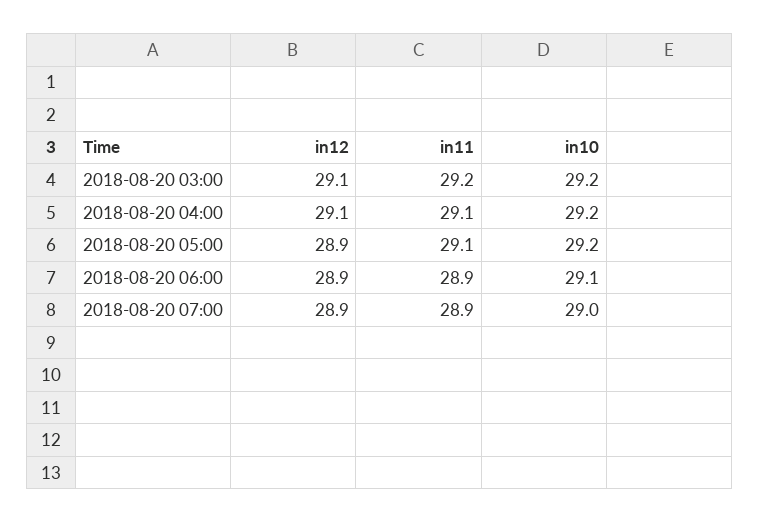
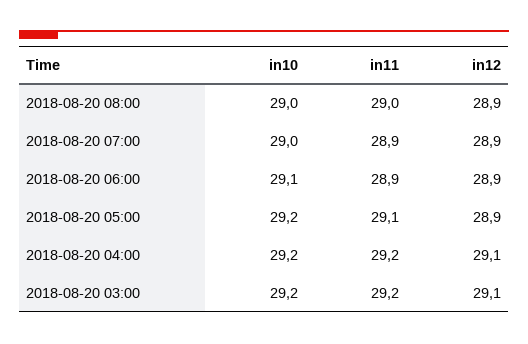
in11, 2018-08-20 04:00: 29.1 -> 29.2
in10, 2018-08-20 08:00: none -> 29
in11, 2018-08-20 08:00: none -> 29
in12, 2018-08-20 08:00: none -> 28.9

